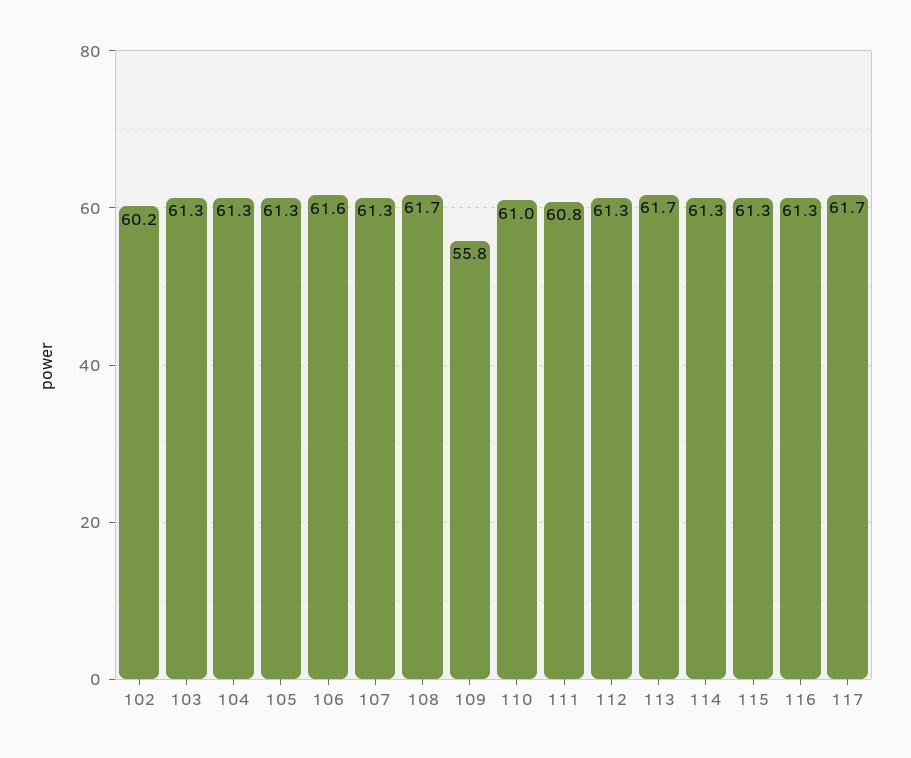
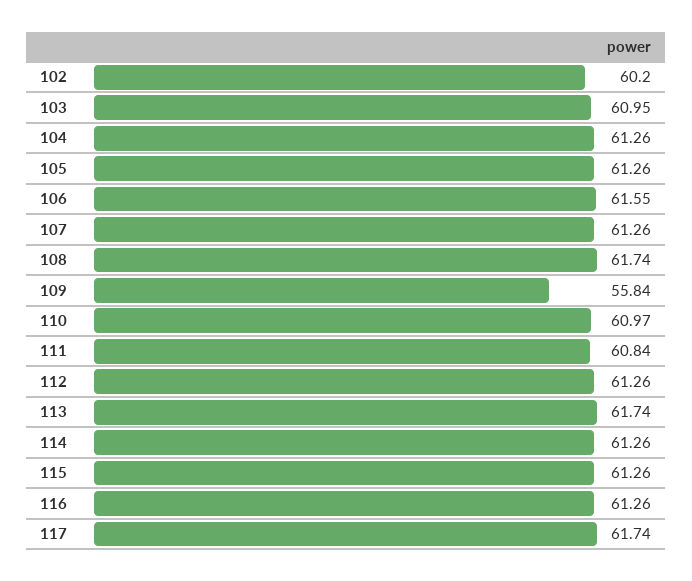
103: 61.3 -> 60.95

